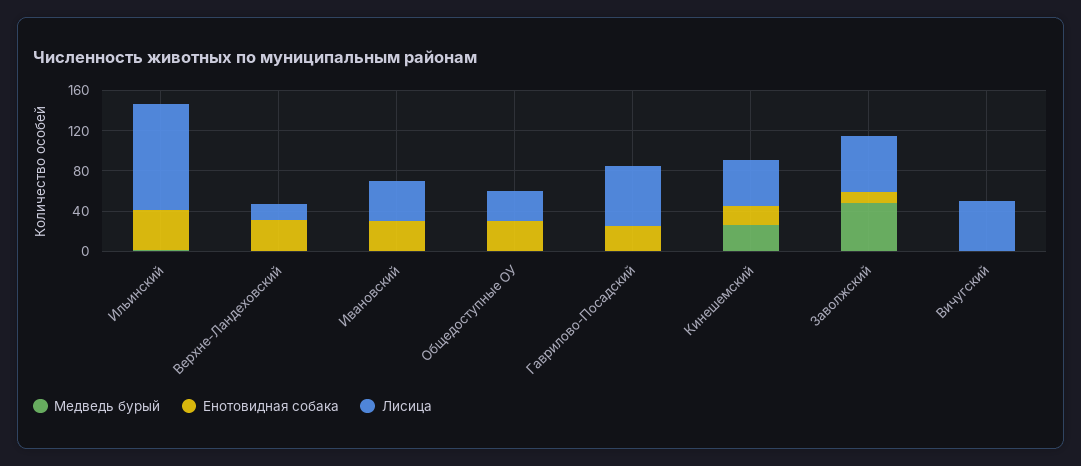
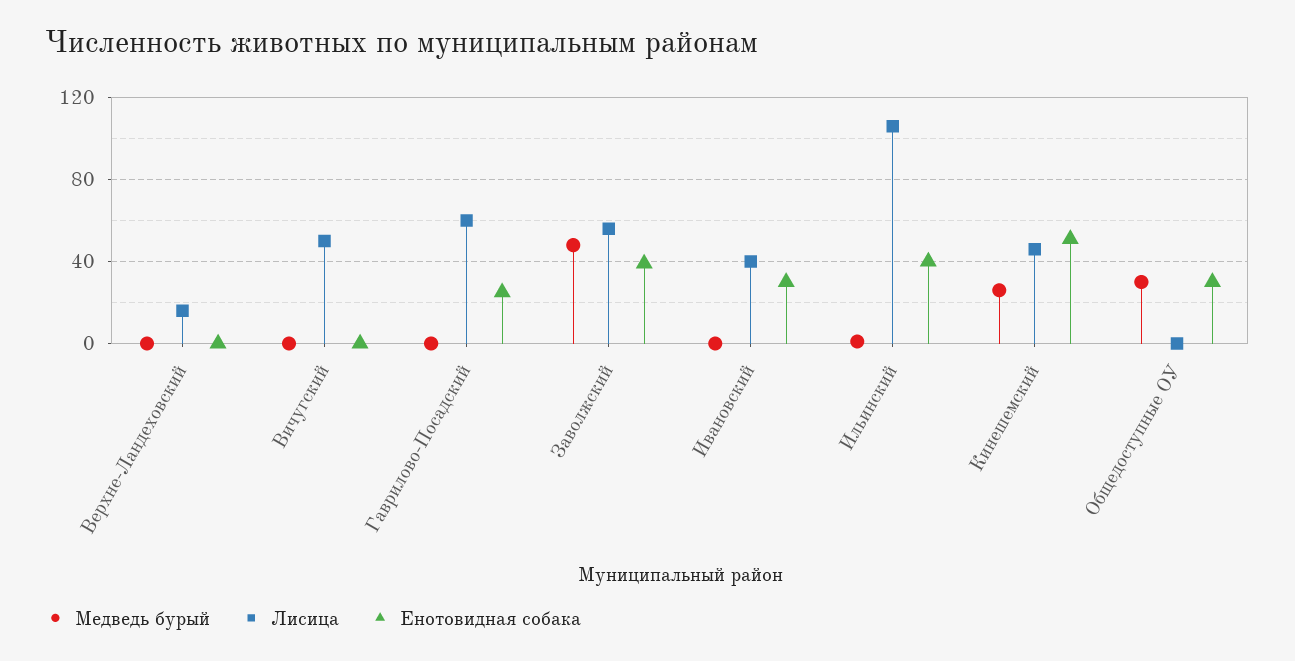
Енотовидная собака, Верхне-Ландеховский: 30 -> 0
Медведь бурый, Общедоступные ОУ: 0 -> 30
Лисица, Общедоступные ОУ: 30 -> 0
Енотовидная собака, Кинешемский: 20 -> 50
Енотовидная собака, Заволжский: 10 -> 40

